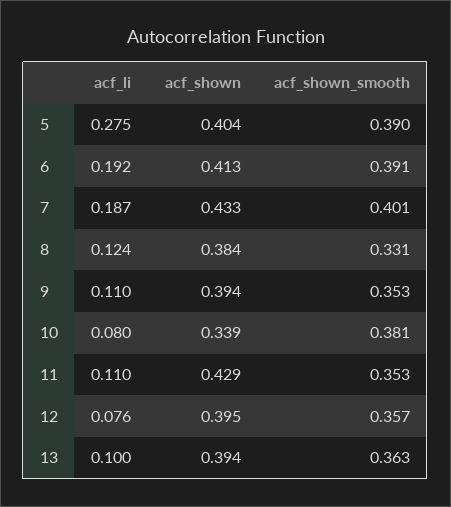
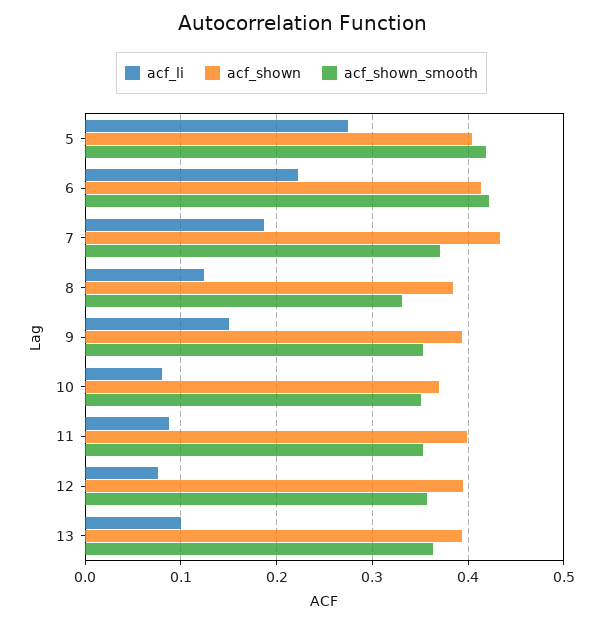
acf_shown_smooth, 5: 0.39 -> 0.42
acf_li, 6: 0.192 -> 0.22
acf_shown_smooth, 6: 0.391 -> 0.42
acf_shown_smooth, 7: 0.401 -> 0.37
acf_li, 9: 0.11 -> 0.15
acf_shown, 10: 0.339 -> 0.37
acf_shown_smooth, 10: 0.381 -> 0.35
acf_li, 11: 0.11 -> 0.09
acf_shown, 11: 0.429 -> 0.4

